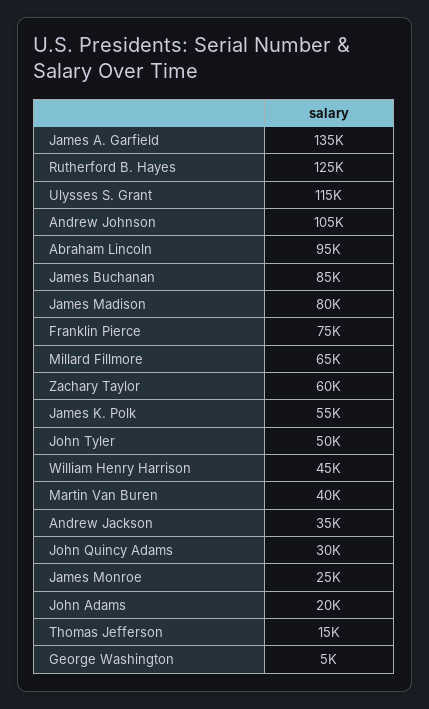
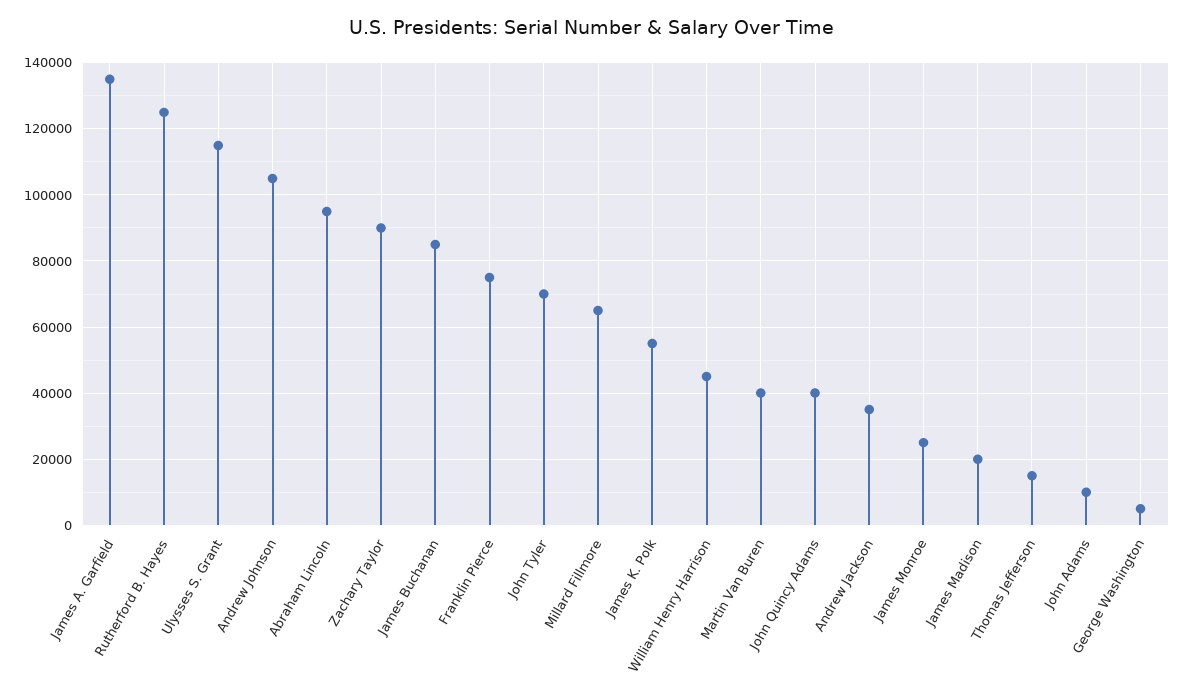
James Madison: 80000 -> 20000
Zachary Taylor: 60000 -> 90000
John Tyler: 50000 -> 70000
John Quincy Adams: 30000 -> 40000
John Adams: 20000 -> 10000

